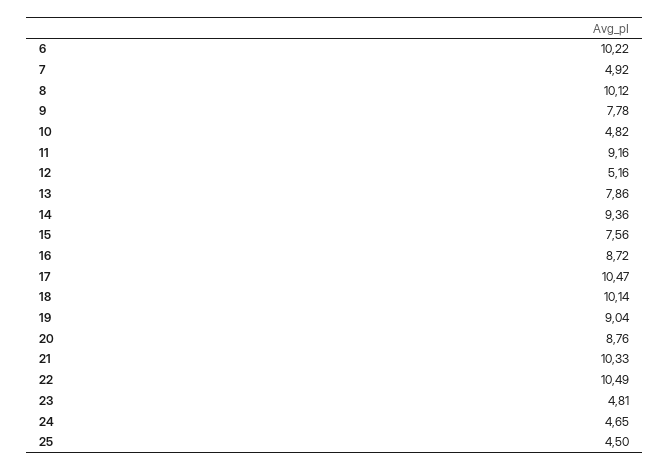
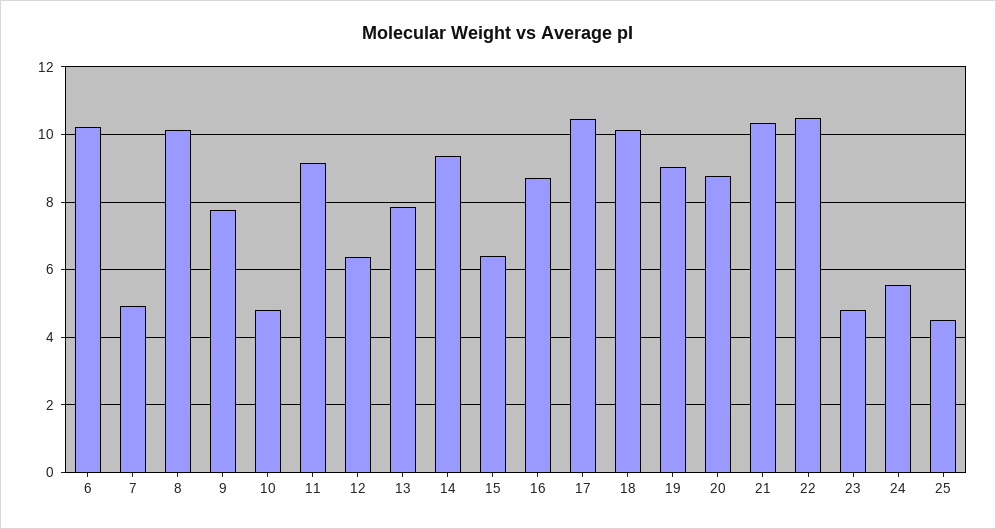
12: 5.16 -> 6.4
15: 7.56 -> 6.4
24: 4.65 -> 5.6

